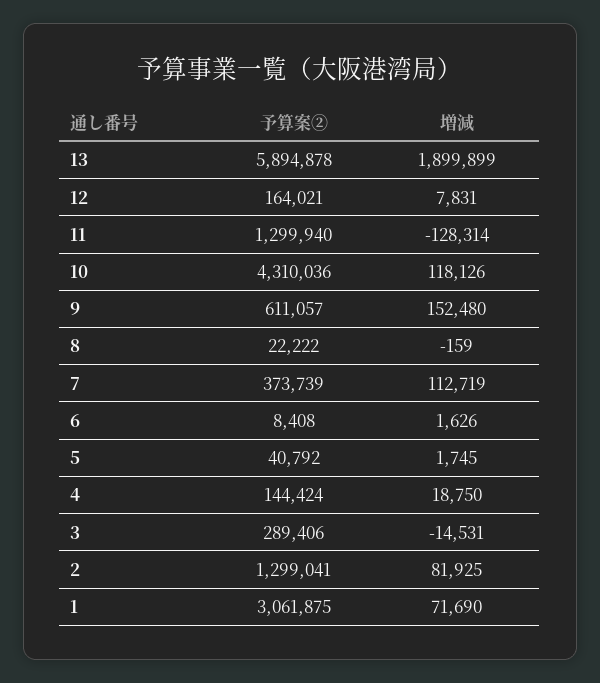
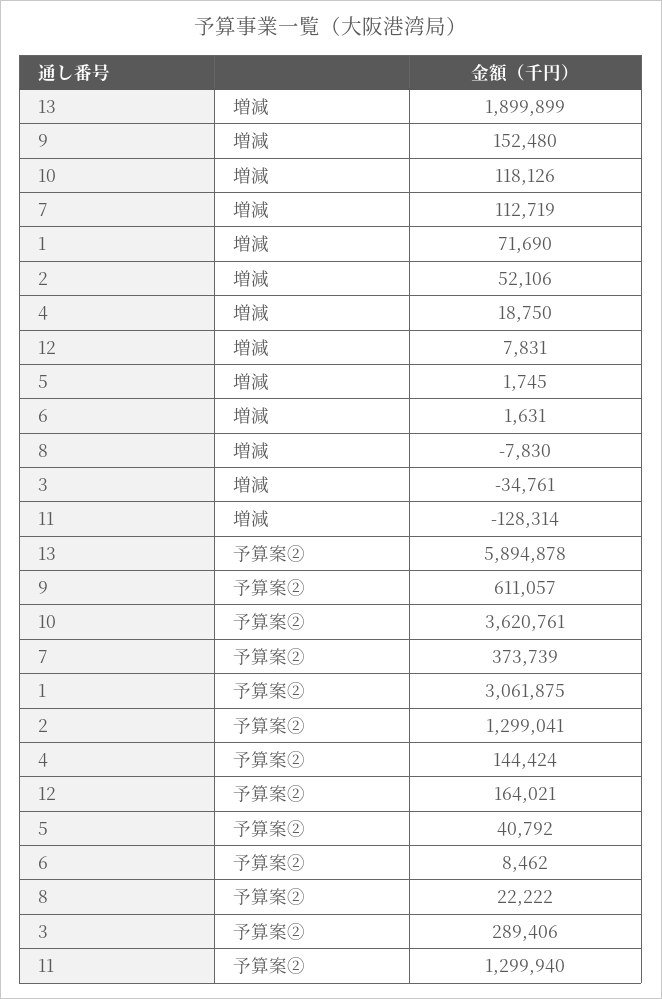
予算案②, 10: 4310036 -> 3620761
増減, 8: -159 -> -7830
予算案②, 6: 8408 -> 8462
増減, 6: 1626 -> 1631
増減, 3: -14531 -> -34761
増減, 2: 81925 -> 52106

